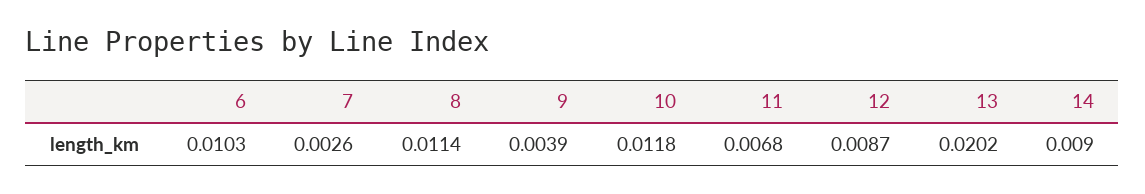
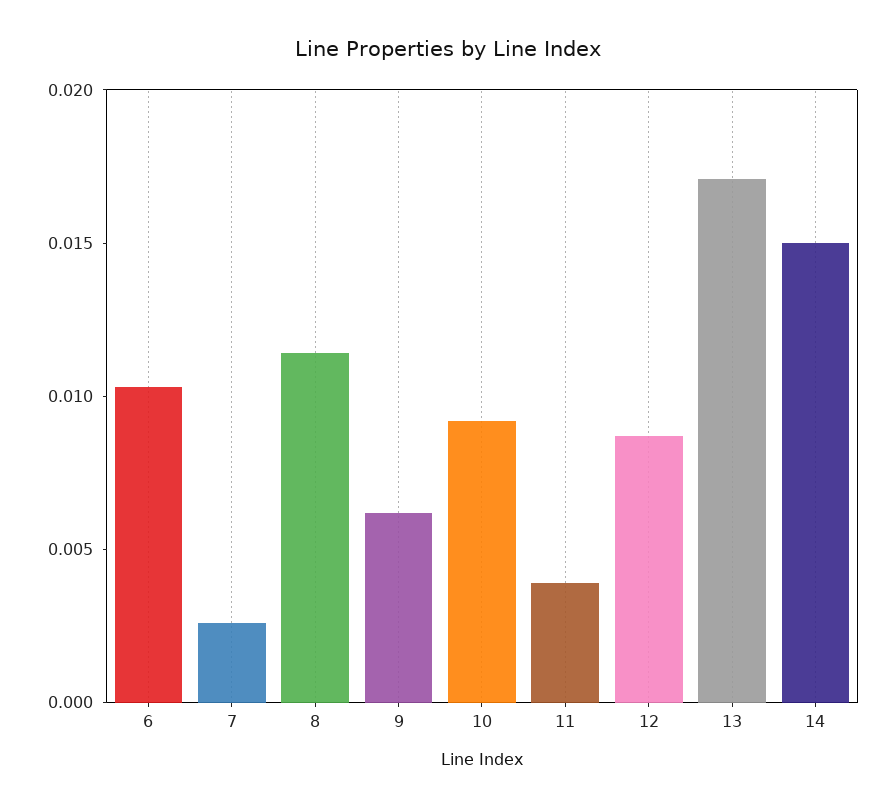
9: 0.0039 -> 0.006
10: 0.0118 -> 0.009
11: 0.0068 -> 0.004
13: 0.0202 -> 0.017
14: 0.009 -> 0.015

